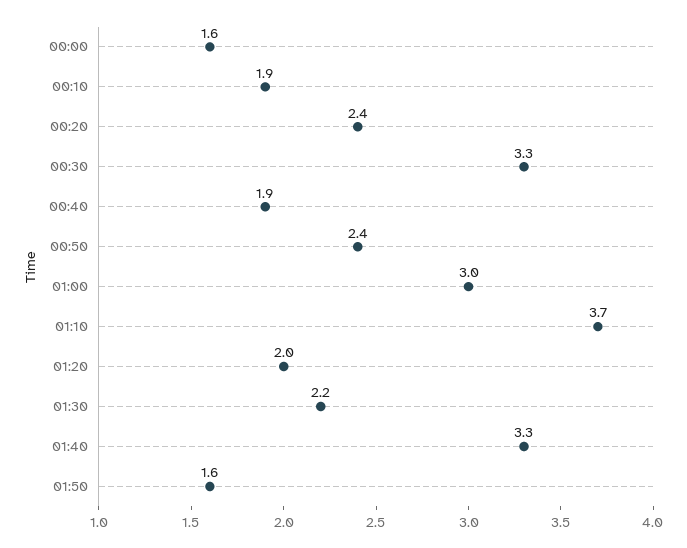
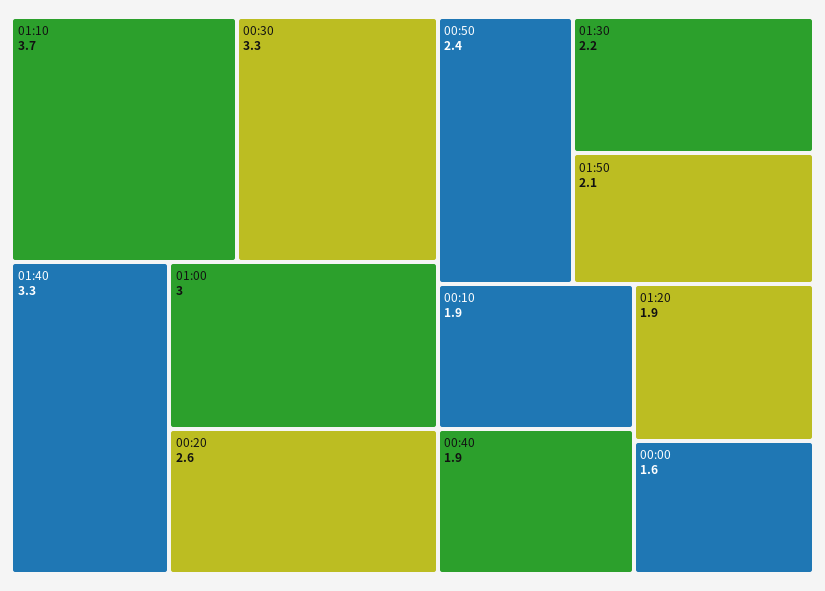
00:20: 2.4 -> 2.6
01:20: 2 -> 1.9
01:50: 1.6 -> 2.1

